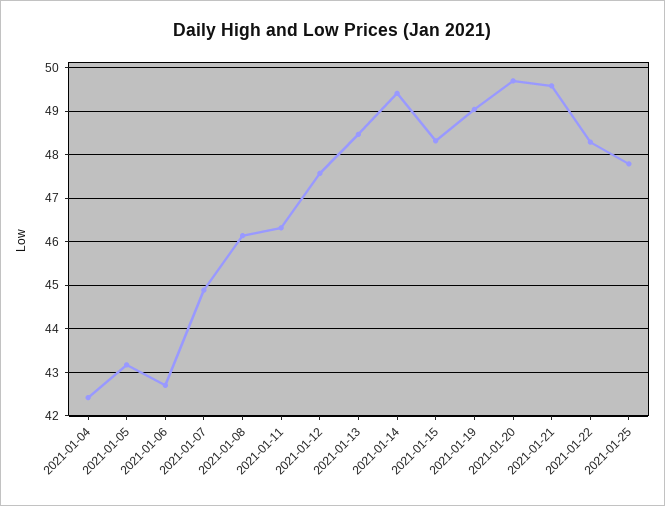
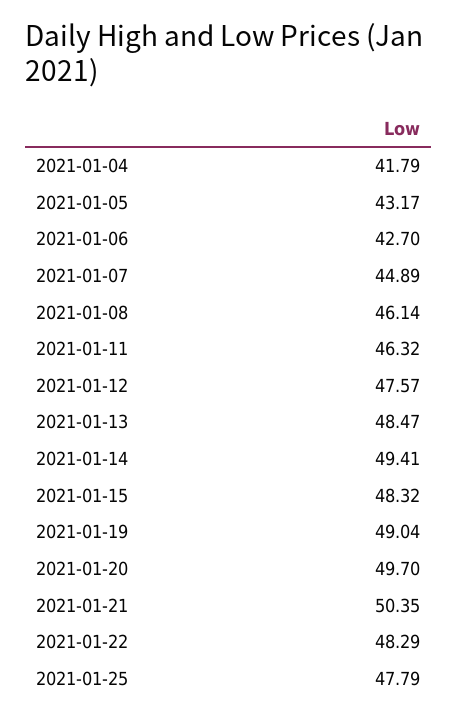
2021-01-04: 42.4 -> 41.79
2021-01-21: 49.6 -> 50.35

